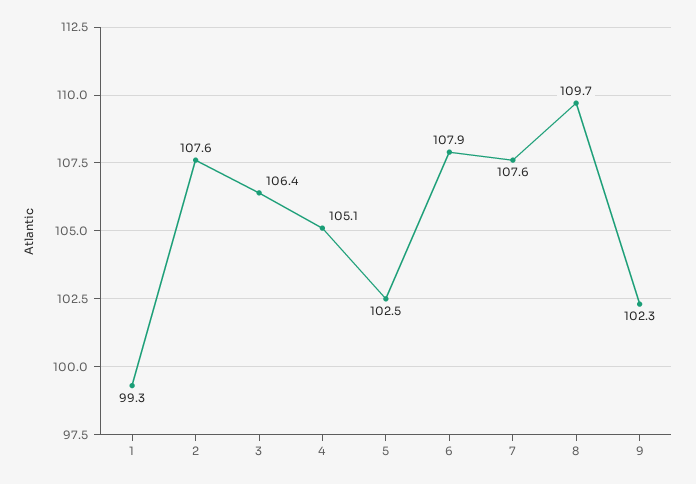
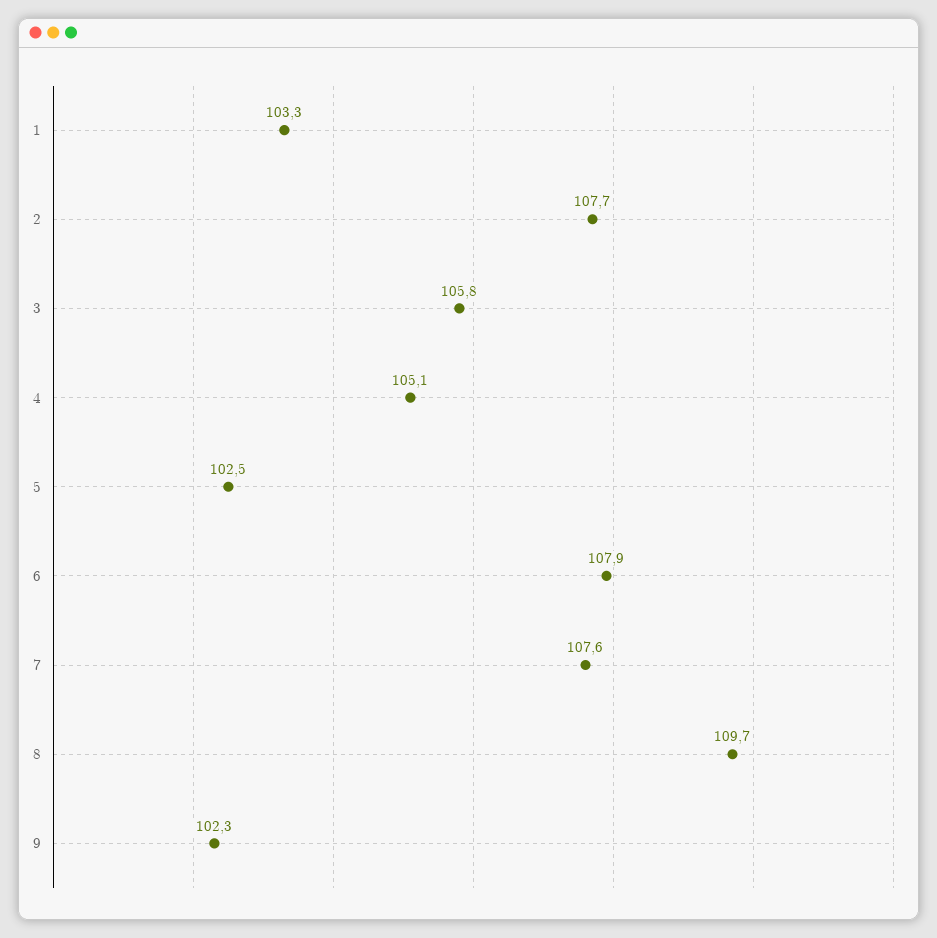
1: 99.3 -> 103.3
2: 107.6 -> 107.7
3: 106.4 -> 105.8

